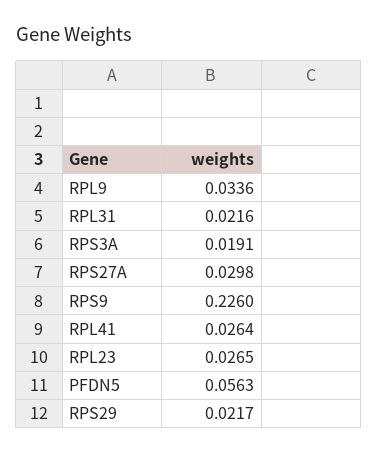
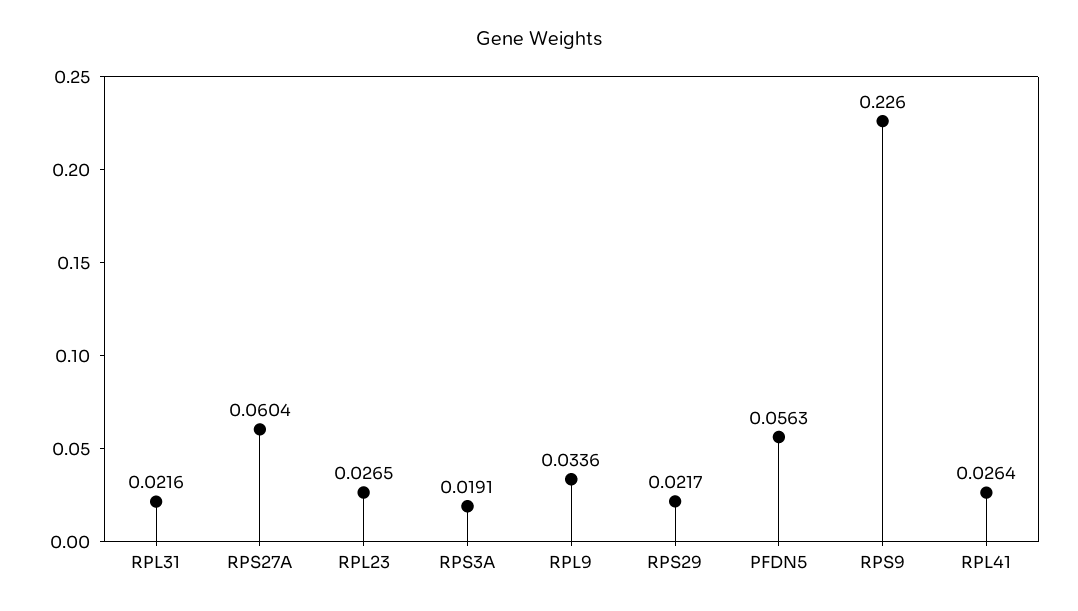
RPS27A: 0.0298 -> 0.0604

